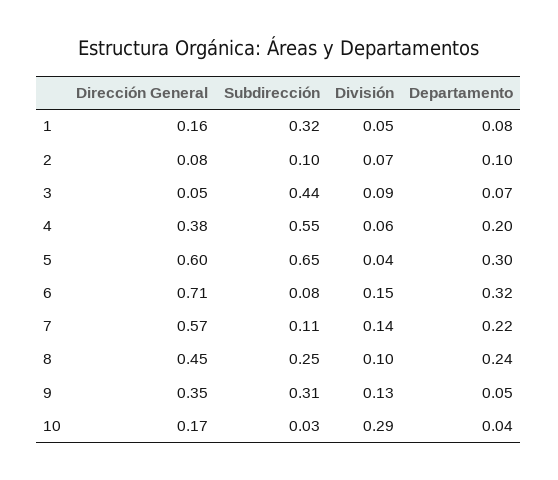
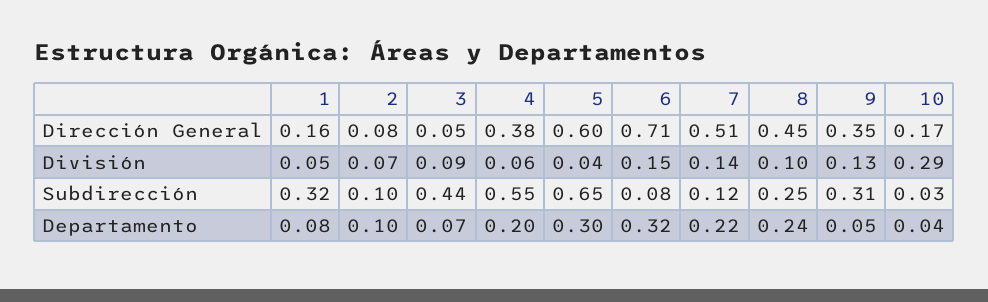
Dirección General, 7: 0.57 -> 0.51
Subdirección, 7: 0.11 -> 0.12

